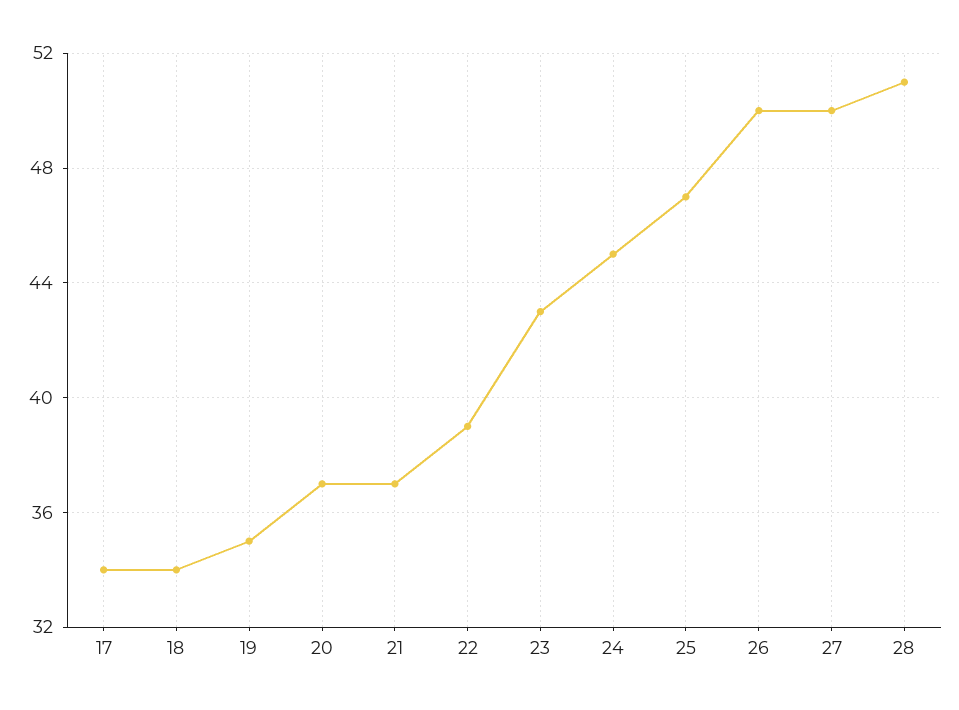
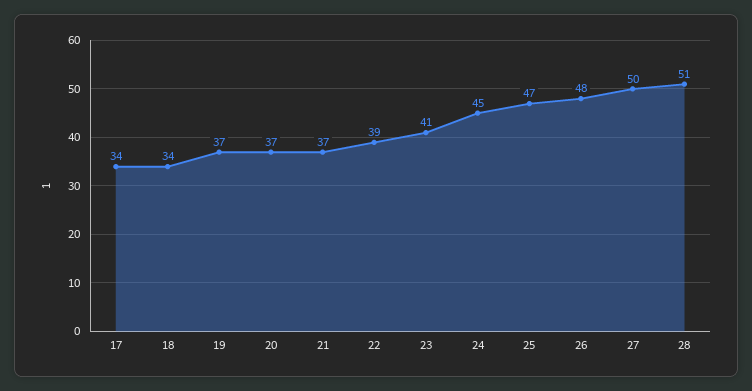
19: 35 -> 37
23: 43 -> 41
26: 50 -> 48

